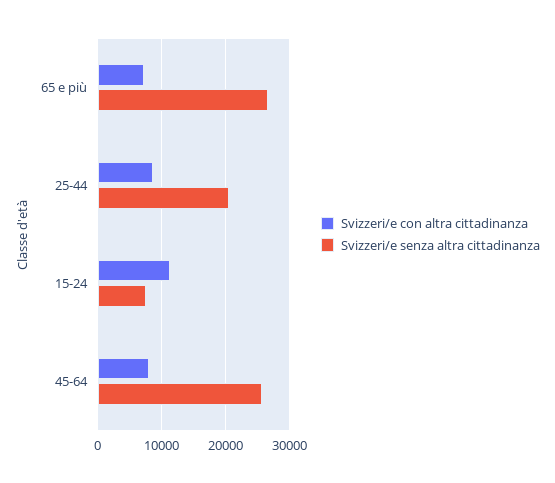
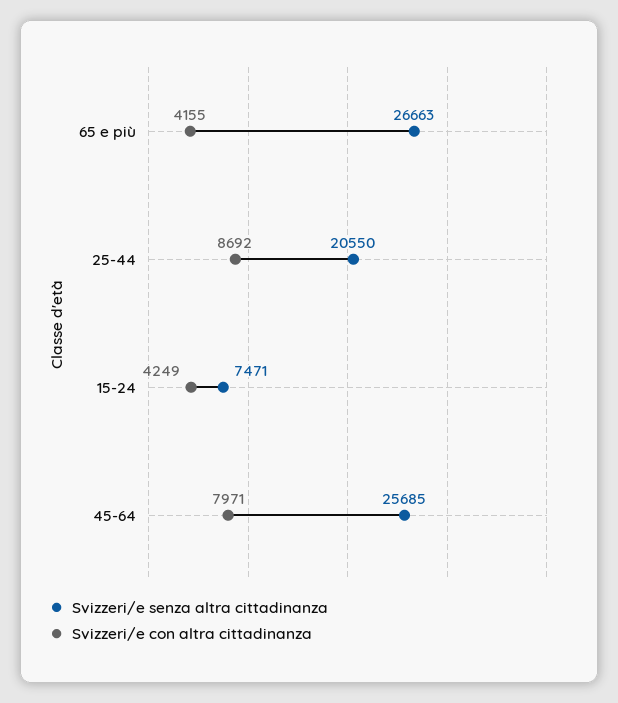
Svizzeri/e con altra cittadinanza, 65 e più: 7000 -> 4155
Svizzeri/e con altra cittadinanza, 15-24: 11000 -> 4249

